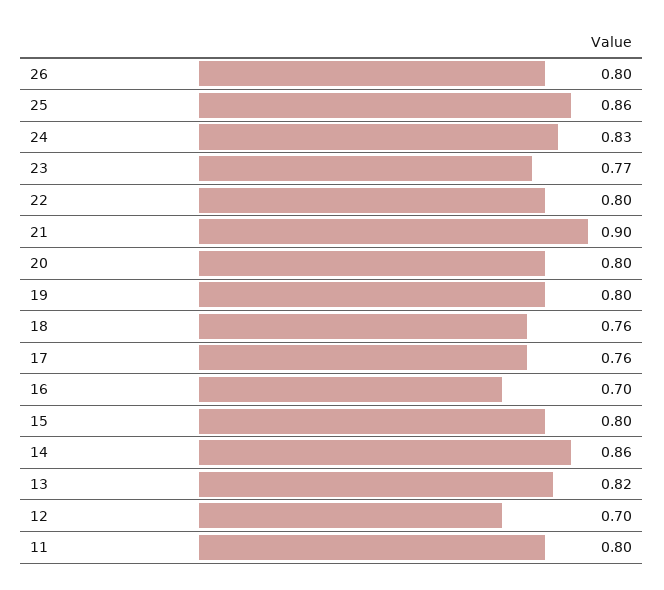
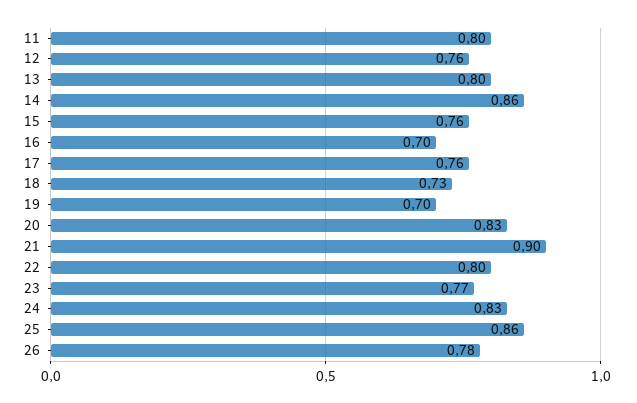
26: 0.8 -> 0.78
20: 0.8 -> 0.83
19: 0.8 -> 0.7
18: 0.76 -> 0.73
15: 0.8 -> 0.76
13: 0.82 -> 0.8
12: 0.7 -> 0.76

